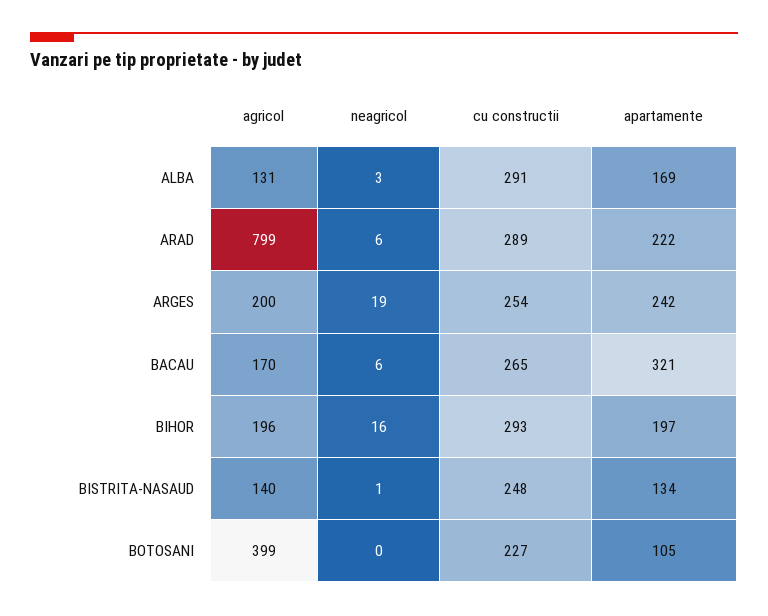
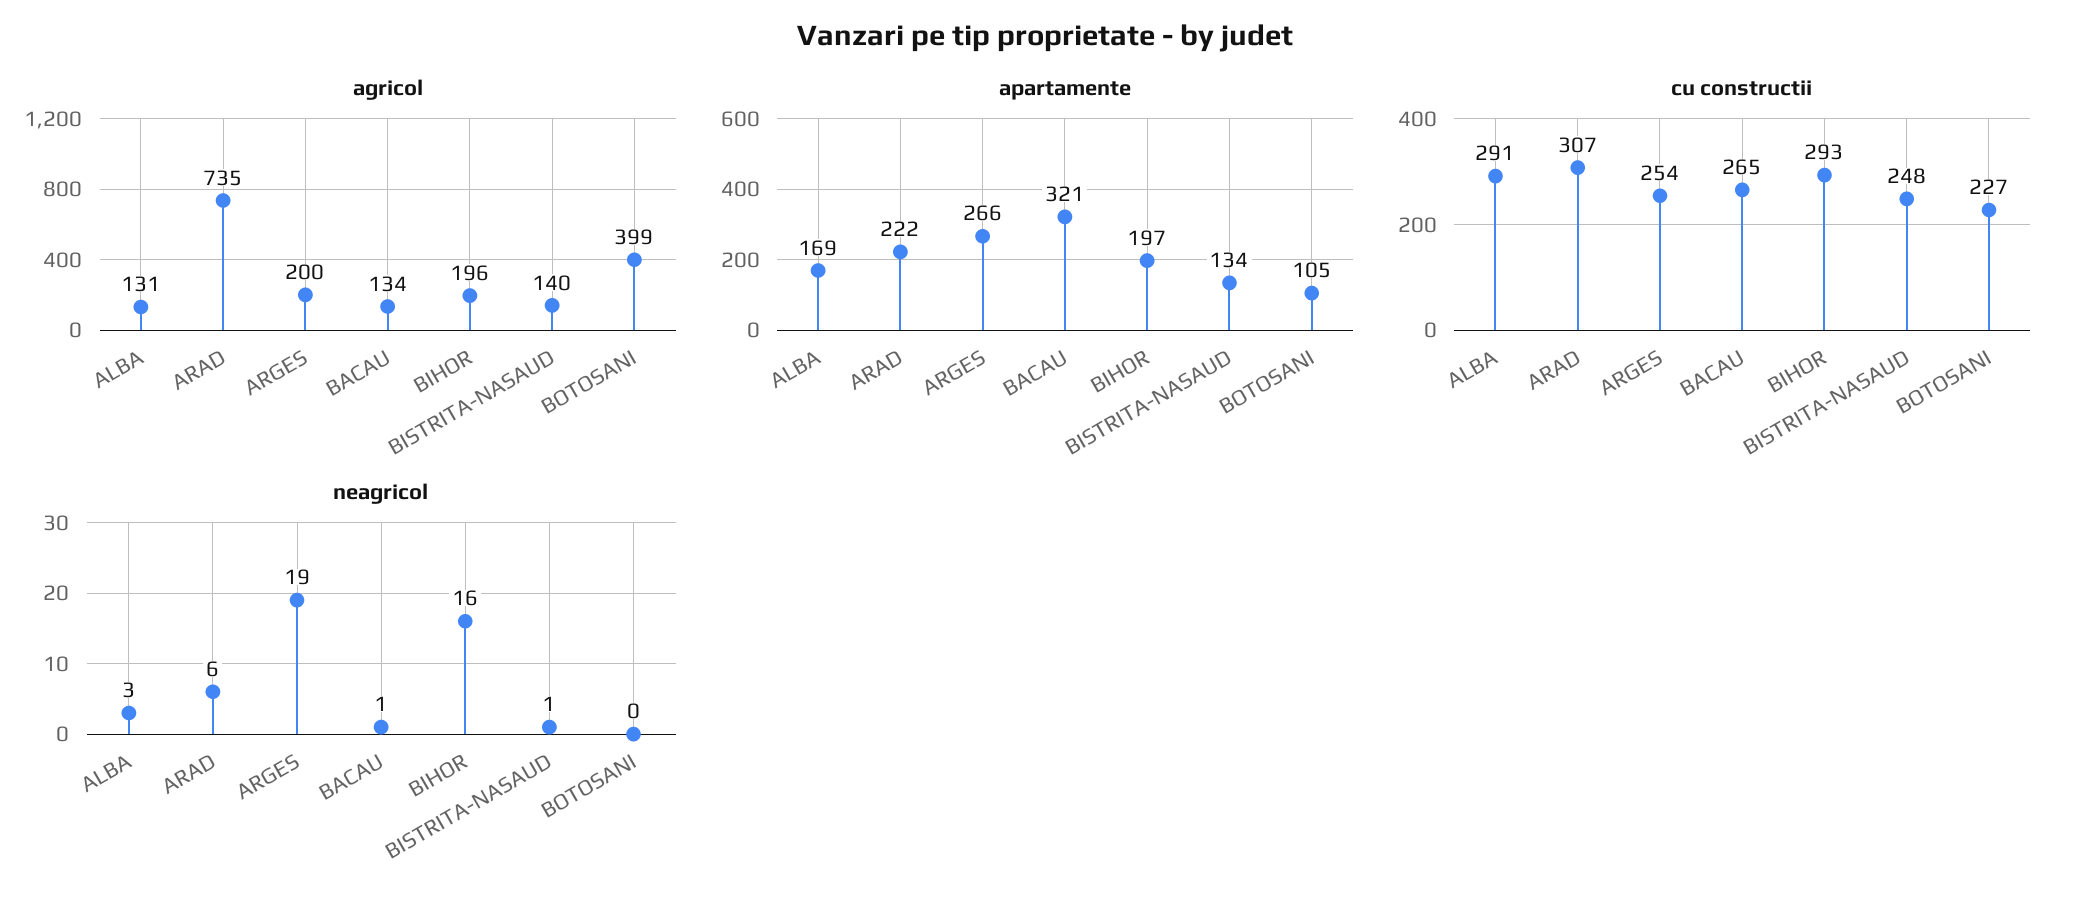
agricol, ARAD: 799 -> 735
cu constructii, ARAD: 289 -> 307
apartamente, ARGES: 242 -> 266
agricol, BACAU: 170 -> 134
neagricol, BACAU: 6 -> 1

